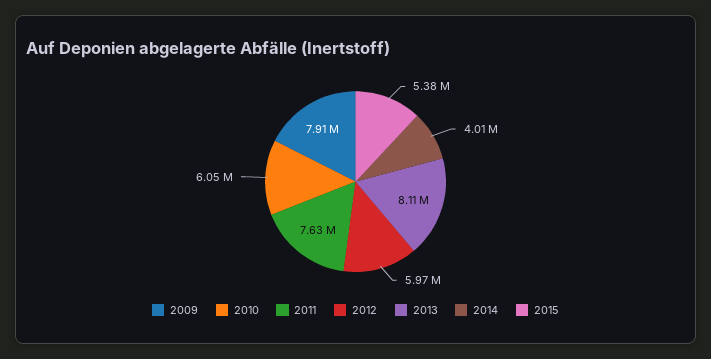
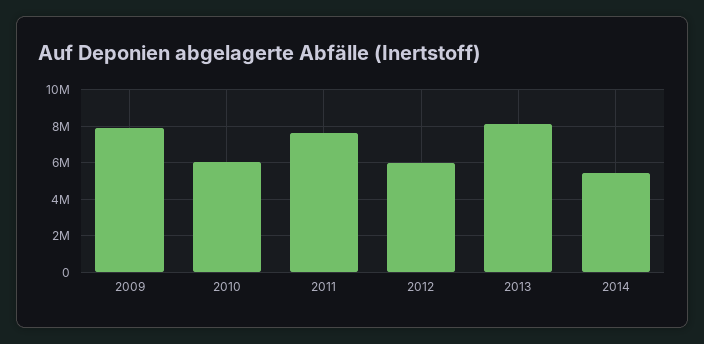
2014: 4010000 -> 5500000
2015: 5380000 -> none

